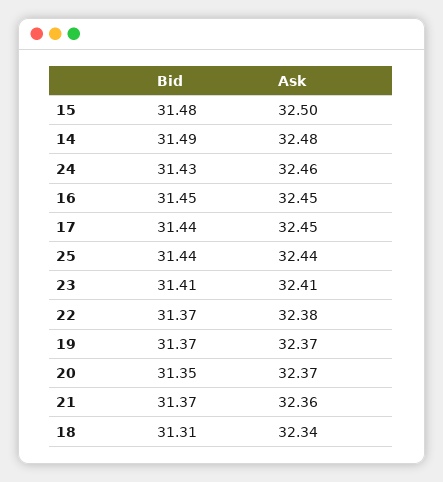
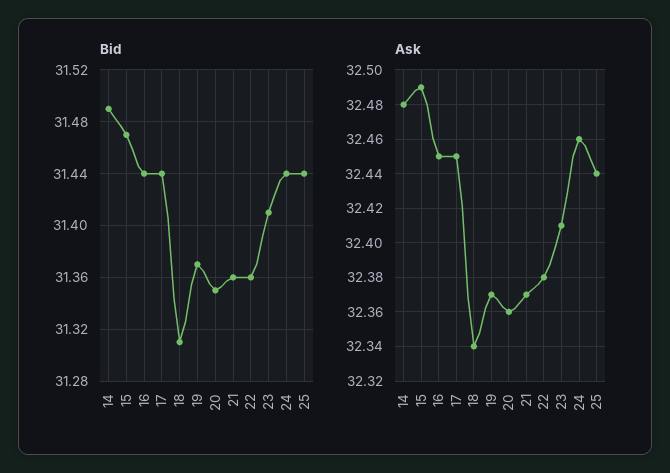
Bid, 15: 31.48 -> 31.47
Ask, 15: 32.5 -> 32.49
Bid, 24: 31.43 -> 31.44
Bid, 16: 31.45 -> 31.44
Bid, 22: 31.37 -> 31.36
Ask, 20: 32.37 -> 32.36
Bid, 21: 31.37 -> 31.36
Ask, 21: 32.36 -> 32.37

